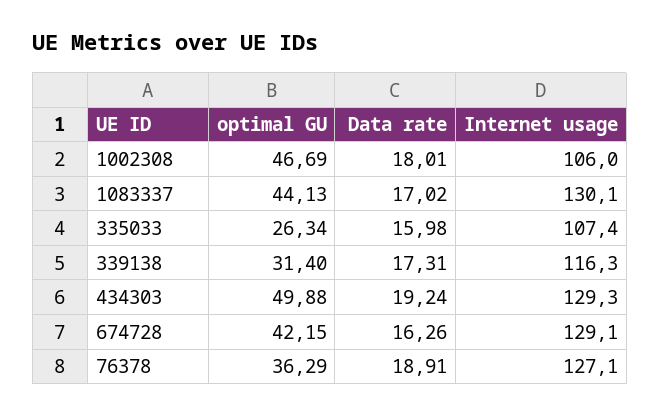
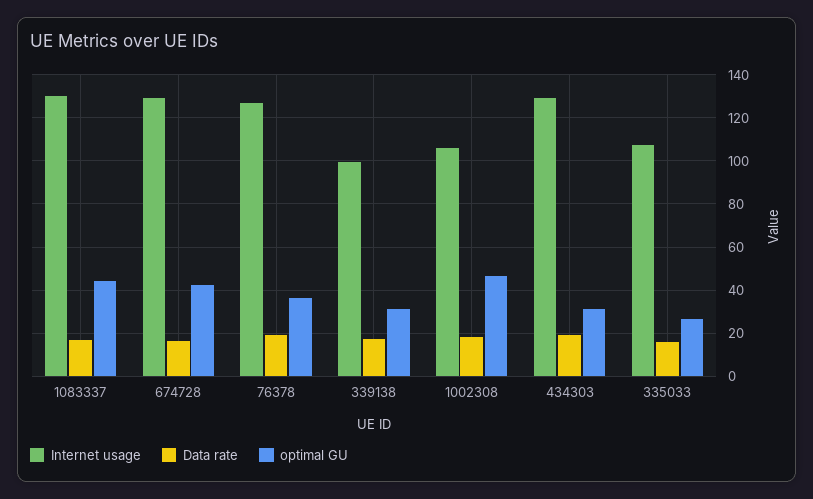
Internet usage, 339138: 116.3 -> 100
optimal GU, 434303: 49.88 -> 30

